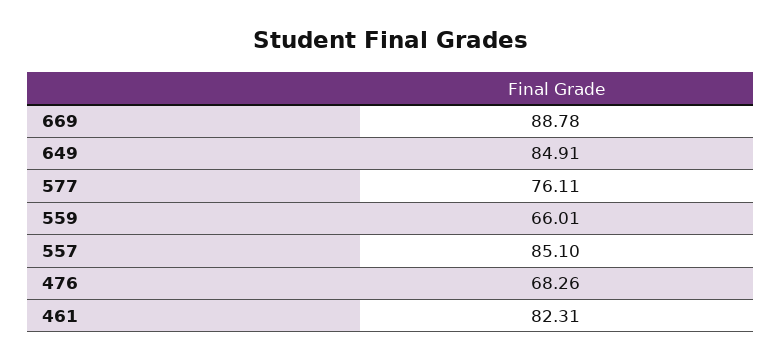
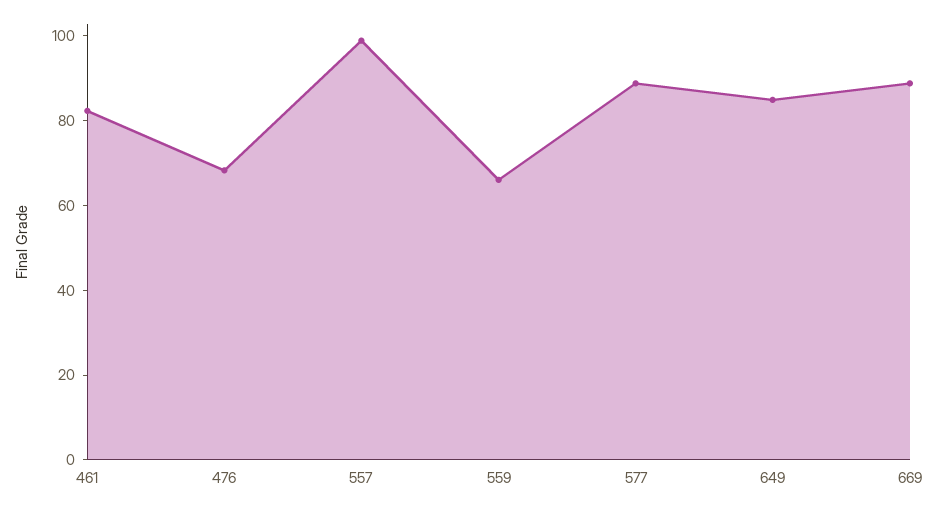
577: 76.11 -> 90
557: 85.1 -> 100

